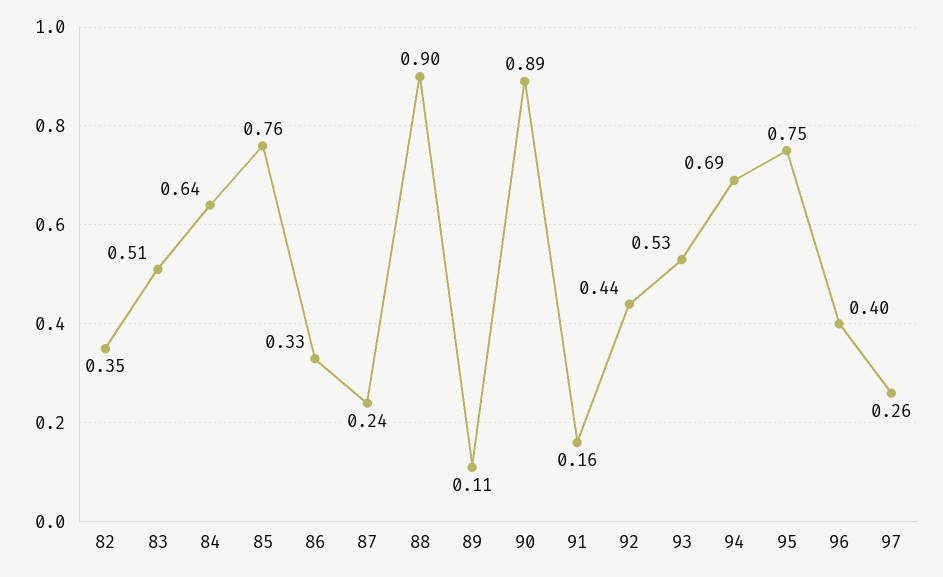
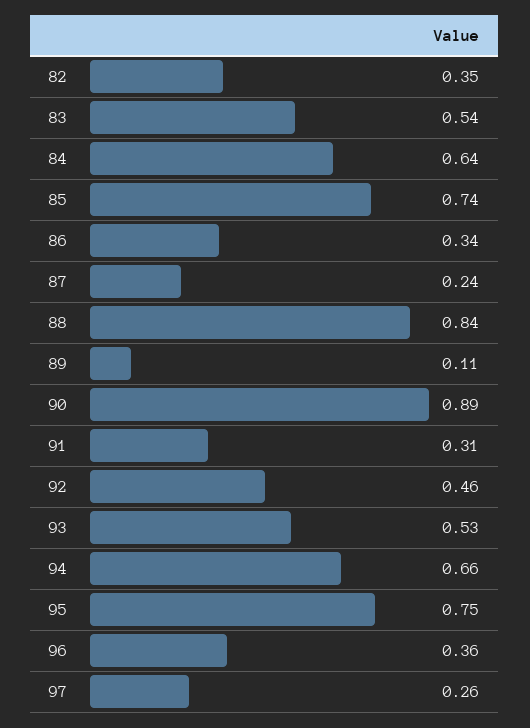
83: 0.51 -> 0.54
85: 0.76 -> 0.74
86: 0.33 -> 0.34
88: 0.9 -> 0.84
91: 0.16 -> 0.31
92: 0.44 -> 0.46
94: 0.69 -> 0.66
96: 0.4 -> 0.36

